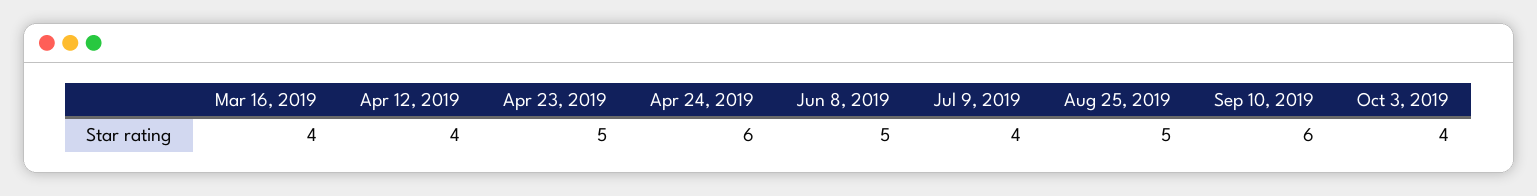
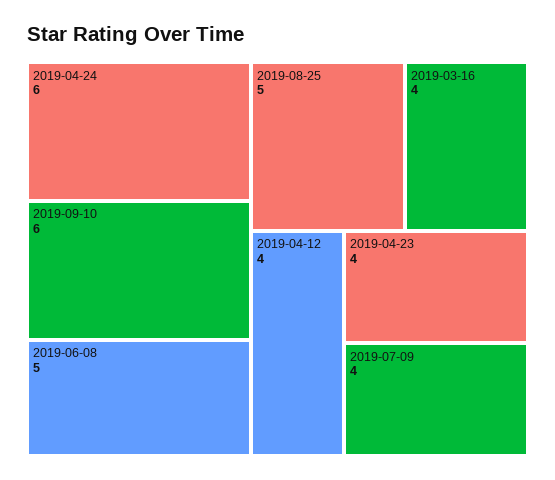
Apr 23, 2019: 5 -> 4
Oct 3, 2019: 4 -> none

